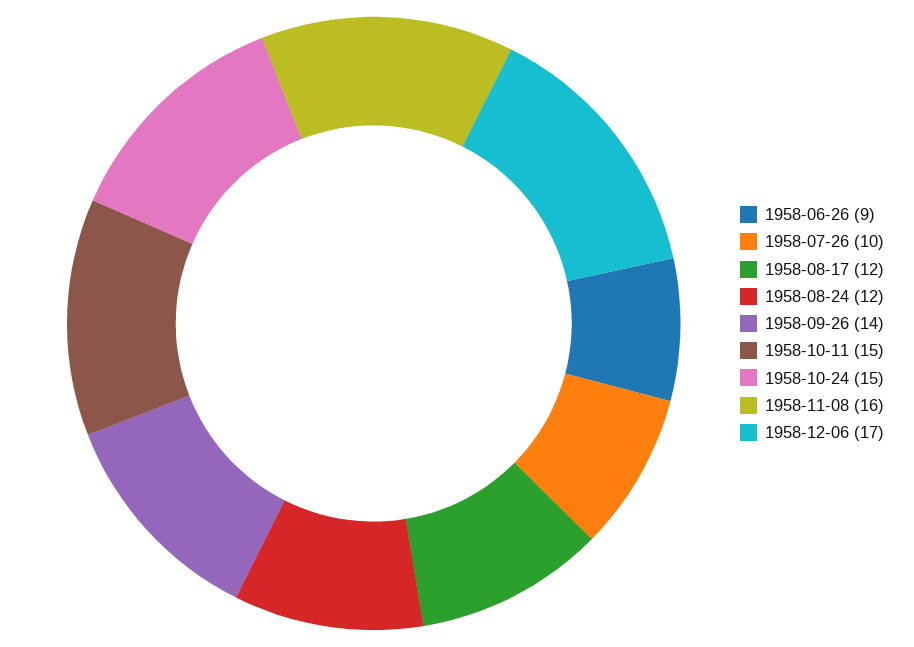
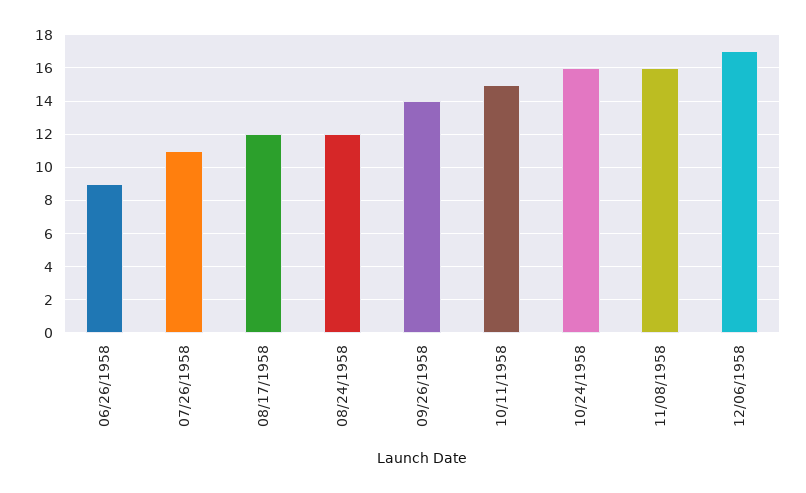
1958-07-26: 10 -> 11
1958-10-24: 15 -> 16

